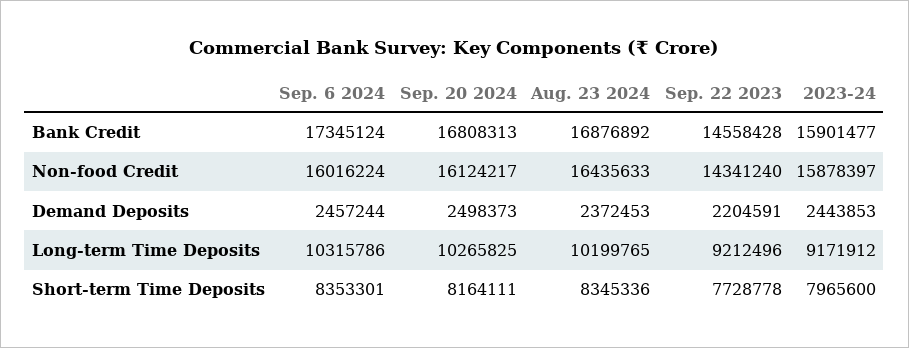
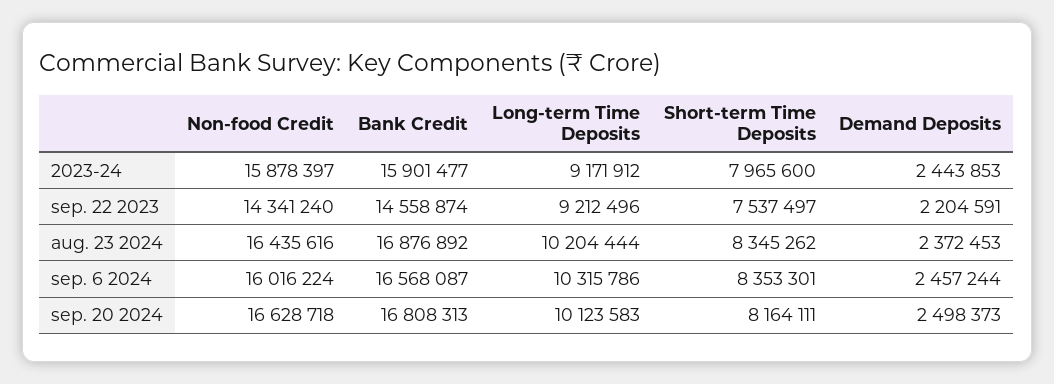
Sep. 6 2024, Bank Credit: 17345124 -> 16568087
Sep. 22 2023, Bank Credit: 14558428 -> 14558874
Sep. 20 2024, Non-food Credit: 16124217 -> 16628718
Aug. 23 2024, Non-food Credit: 16435633 -> 16435616
Sep. 20 2024, Long-term Time Deposits: 10265825 -> 10123583
Aug. 23 2024, Long-term Time Deposits: 10199765 -> 10204444
Aug. 23 2024, Short-term Time Deposits: 8345336 -> 8345262
Sep. 22 2023, Short-term Time Deposits: 7728778 -> 7537497

